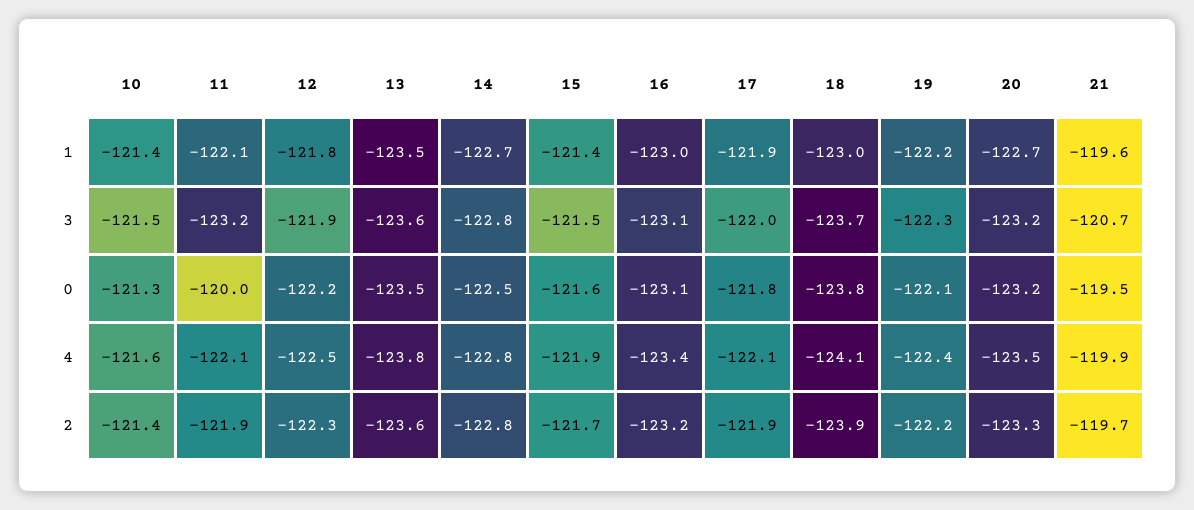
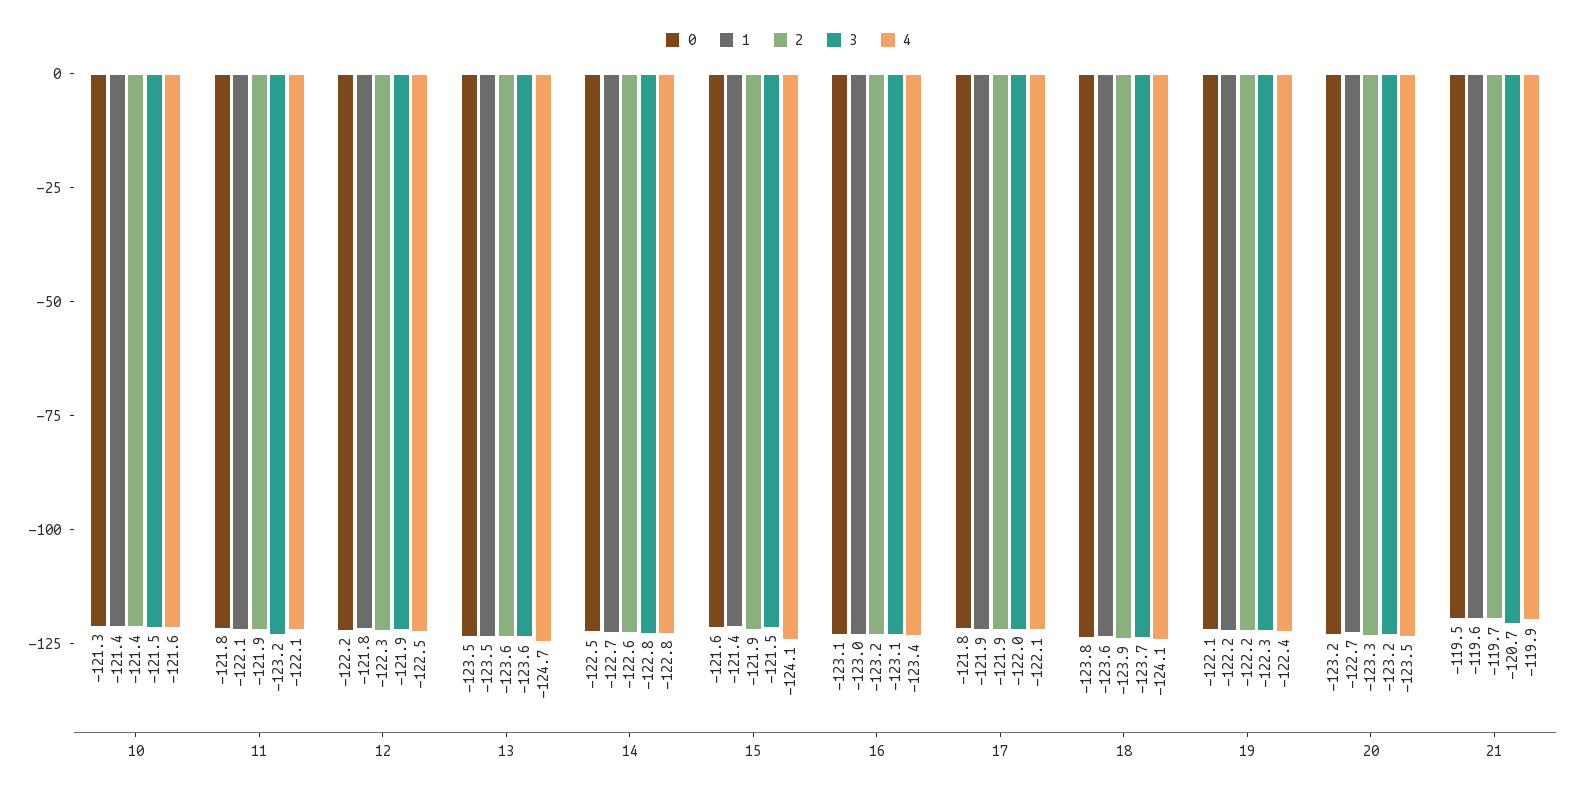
1, 18: -123 -> -123.6
0, 11: -120 -> -121.8
4, 13: -123.8 -> -124.7
4, 15: -121.9 -> -124.1
2, 14: -122.8 -> -122.6
2, 15: -121.7 -> -121.9

